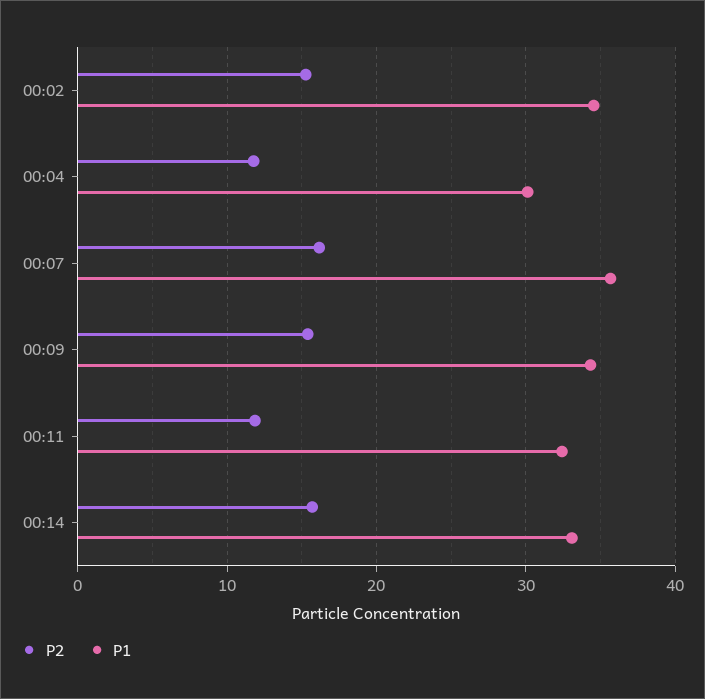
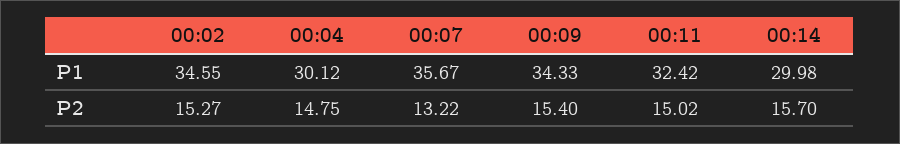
P2, 00:04: 12 -> 14.75
P2, 00:07: 16 -> 13.22
P2, 00:11: 12 -> 15.02
P1, 00:14: 33 -> 29.98

